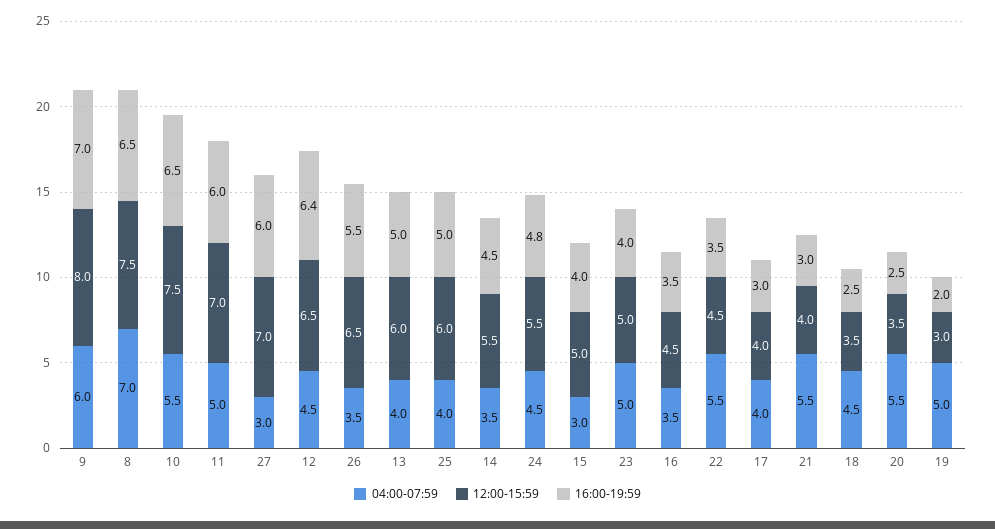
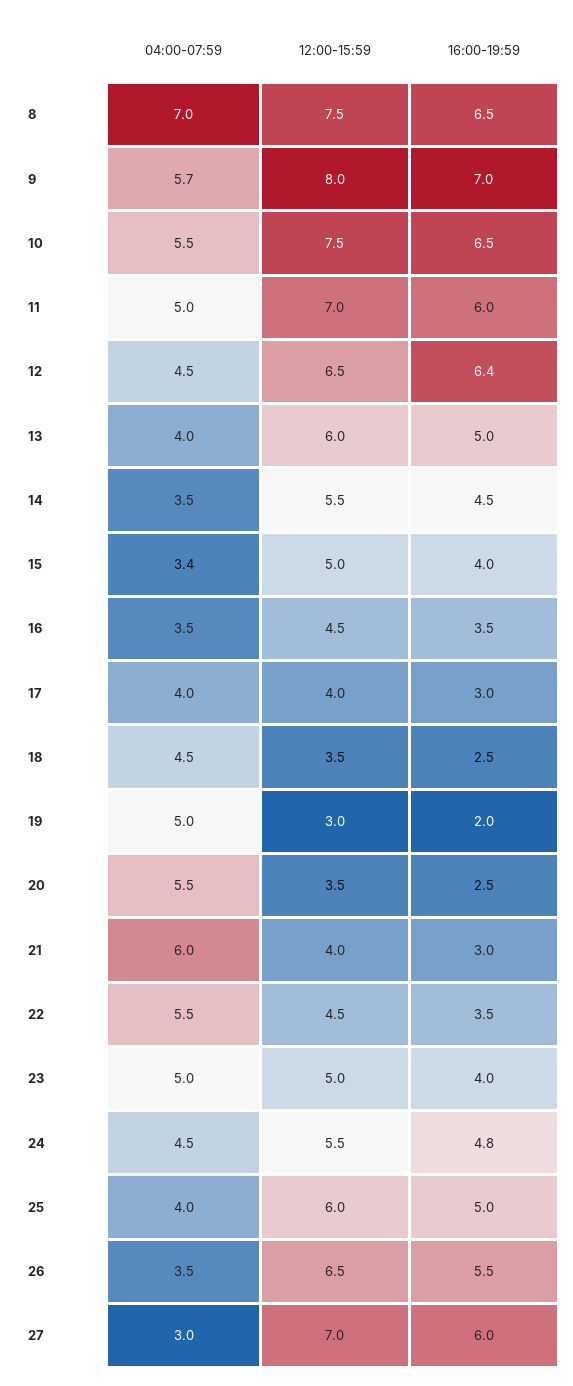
04:00-07:59, 9: 6 -> 5.7
04:00-07:59, 15: 3 -> 3.4
04:00-07:59, 21: 5.5 -> 6

